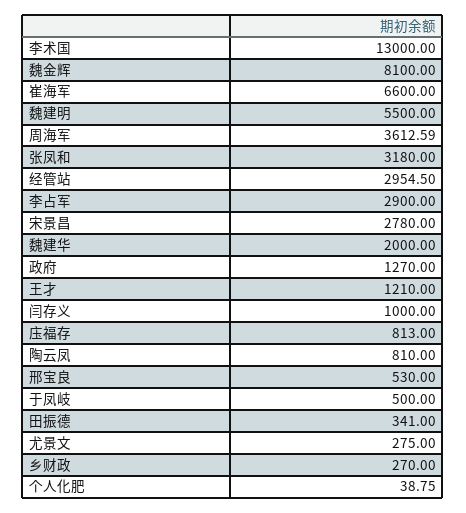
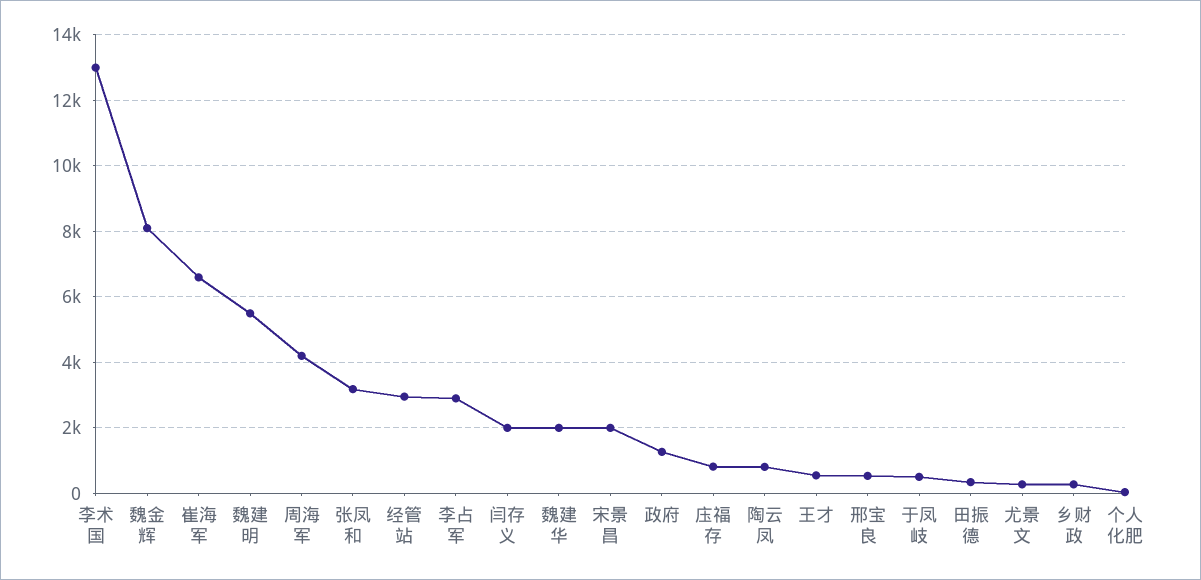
周海军: 3612.59 -> 4200
宋景昌: 2780 -> 2000
王才: 1210 -> 600
闫存义: 1000 -> 2000

